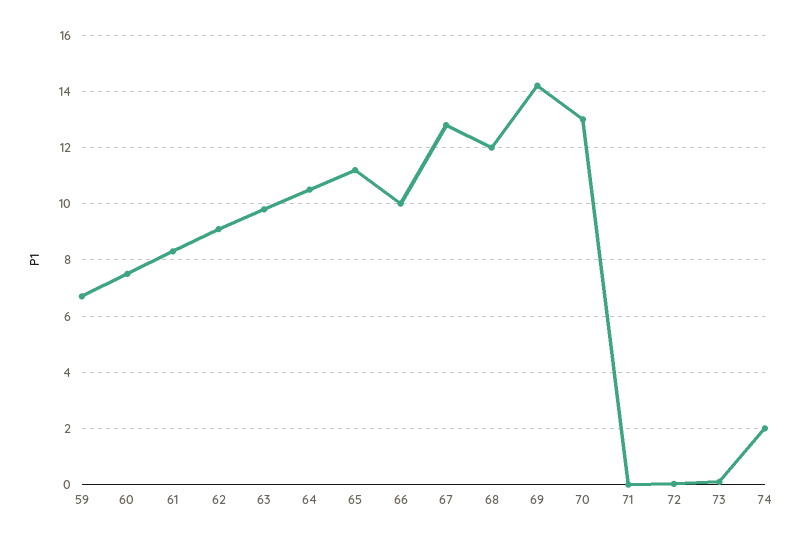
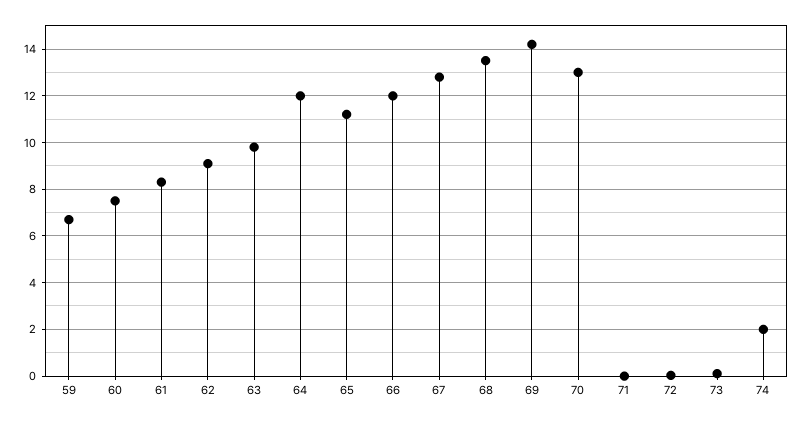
64: 10.5 -> 12
66: 10 -> 12
68: 12 -> 13.5

